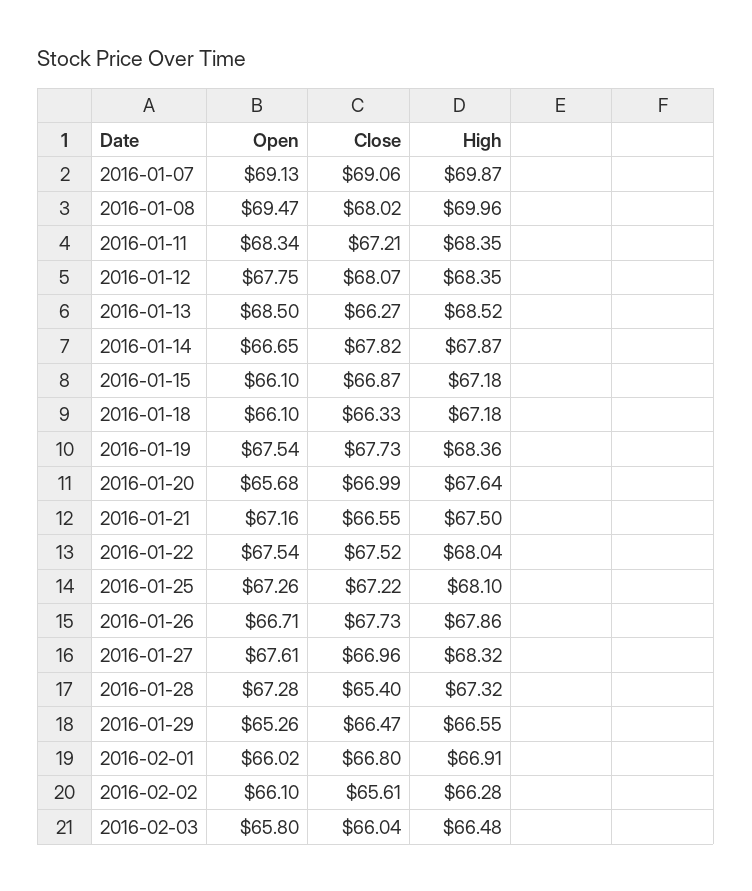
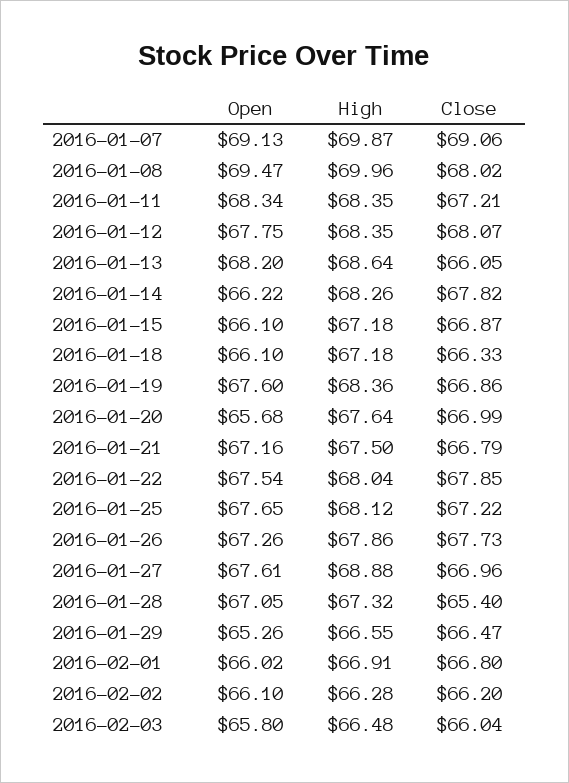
Open, 2016-01-13: 68.5 -> 68.2
Close, 2016-01-13: 66.27 -> 66.05
High, 2016-01-13: 68.52 -> 68.64
Open, 2016-01-14: 66.65 -> 66.22
High, 2016-01-14: 67.87 -> 68.26
Open, 2016-01-19: 67.54 -> 67.6
Close, 2016-01-19: 67.73 -> 66.86
Close, 2016-01-21: 66.55 -> 66.79
Close, 2016-01-22: 67.52 -> 67.85
Open, 2016-01-25: 67.26 -> 67.65
High, 2016-01-25: 68.1 -> 68.12
Open, 2016-01-26: 66.71 -> 67.26
High, 2016-01-27: 68.32 -> 68.88
Open, 2016-01-28: 67.28 -> 67.05
Close, 2016-02-02: 65.61 -> 66.2

